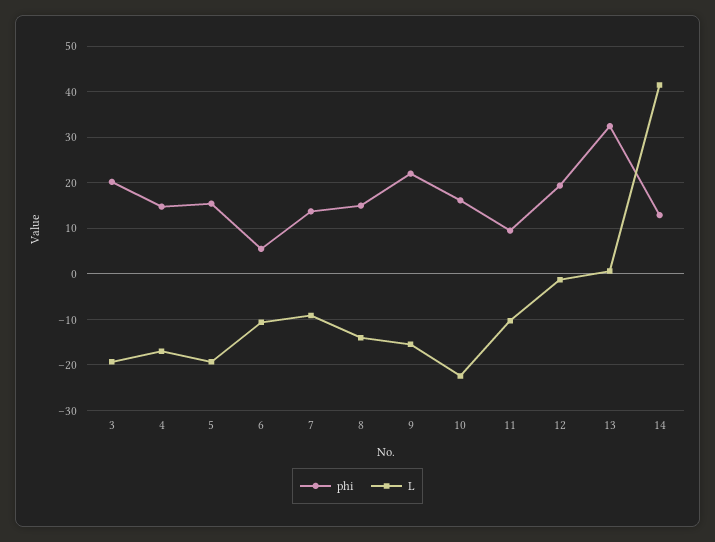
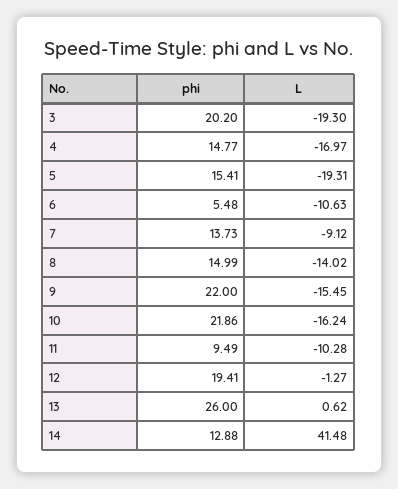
phi, 10: 16 -> 21.86
L, 10: -22 -> -16.24
phi, 13: 32 -> 26

